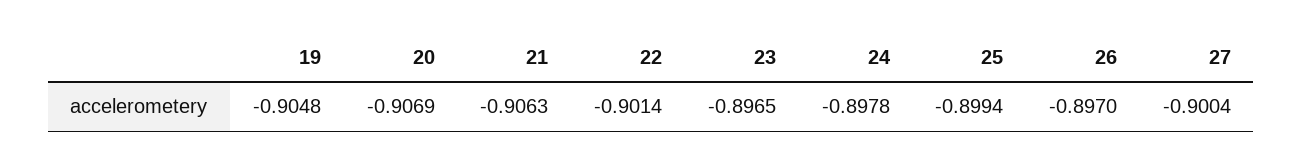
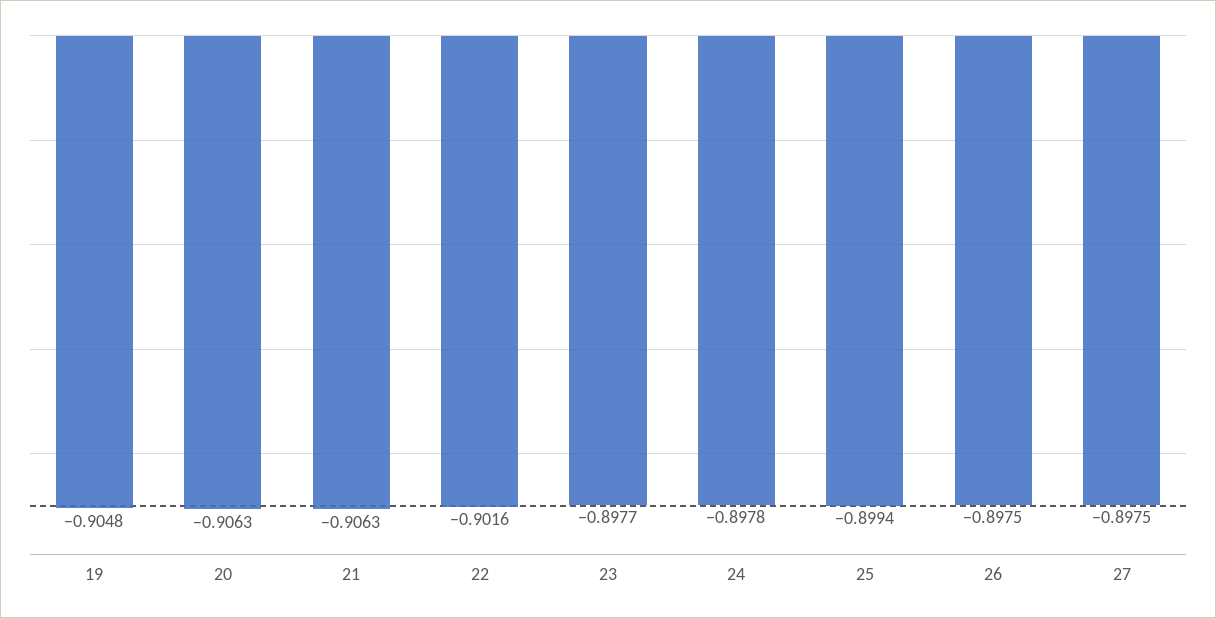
20: -0.9069 -> -0.9063
22: -0.9014 -> -0.9016
23: -0.8965 -> -0.8977
26: -0.897 -> -0.8975
27: -0.9004 -> -0.8975

